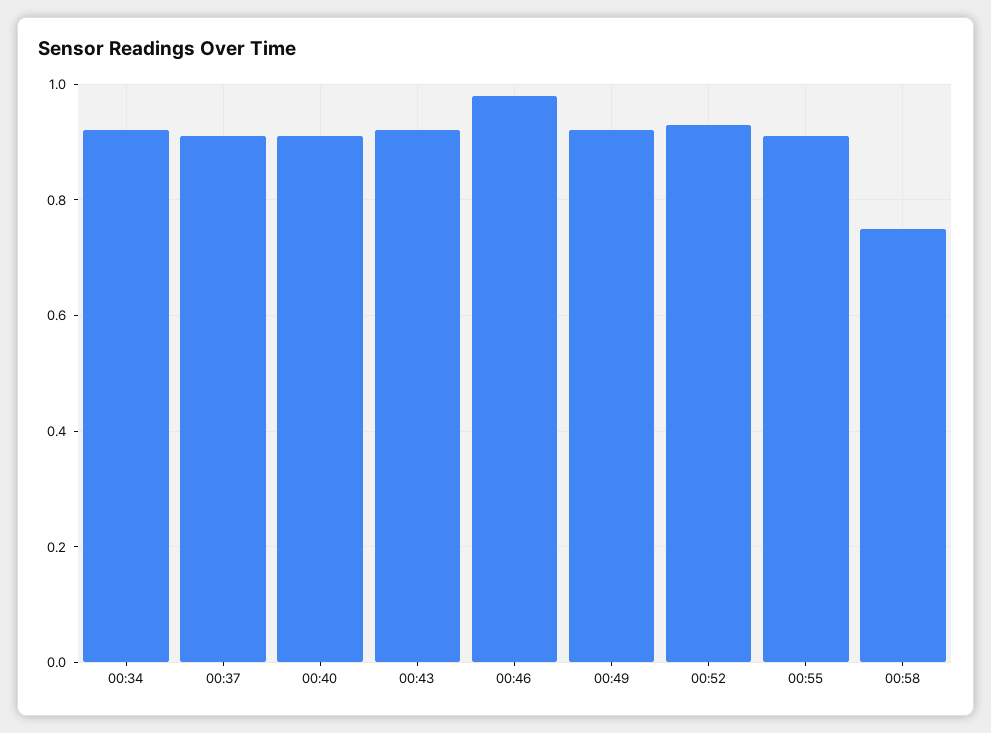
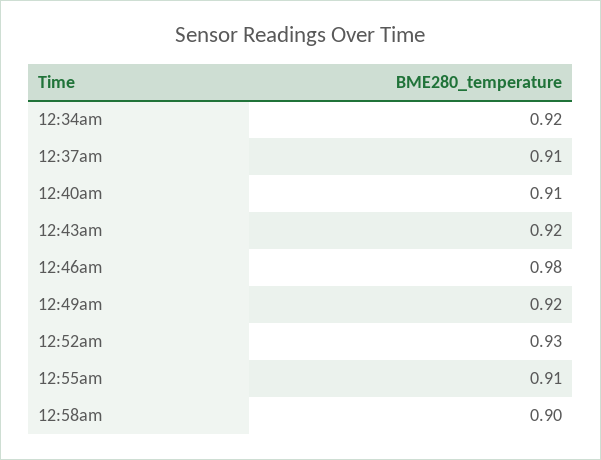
00:58: 0.75 -> 0.9

